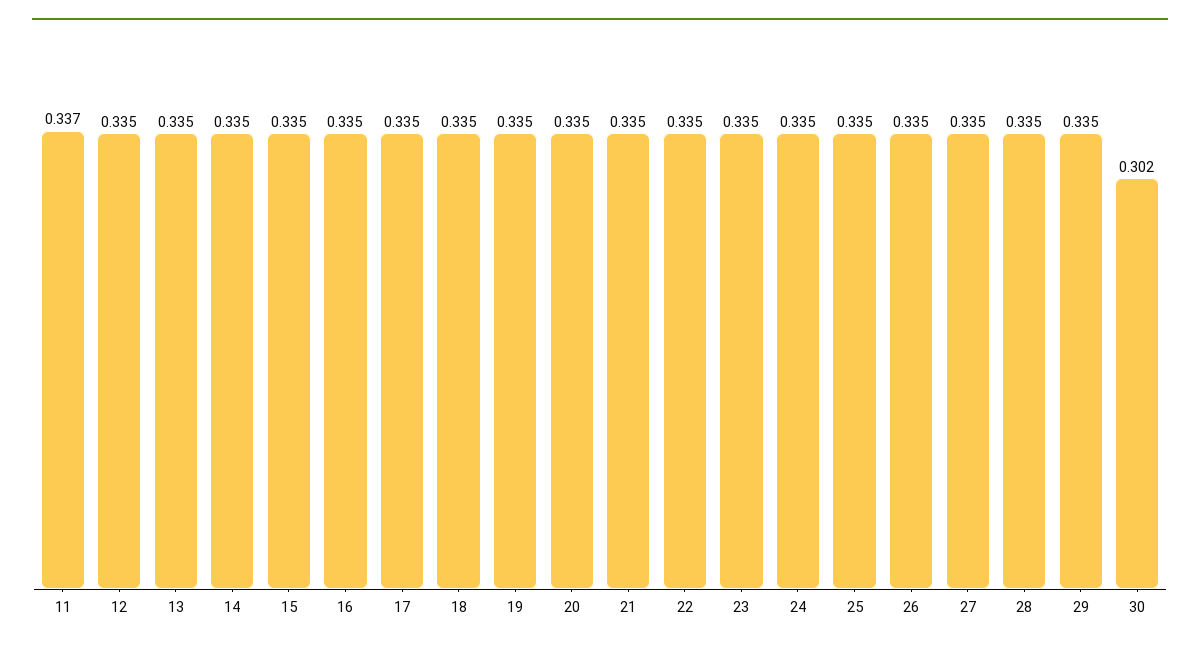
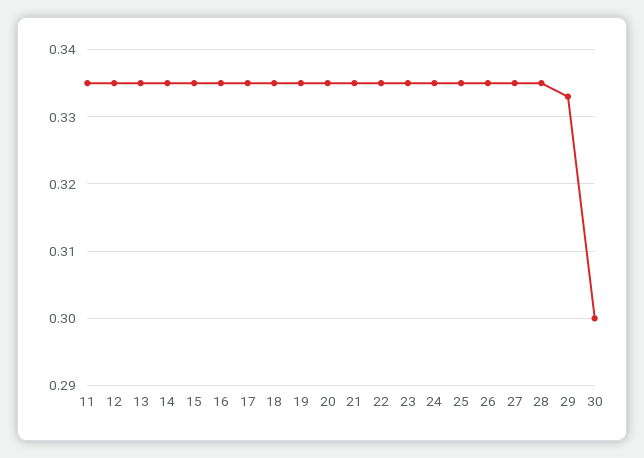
11: 0.337 -> 0.335
29: 0.335 -> 0.333
30: 0.302 -> 0.3

